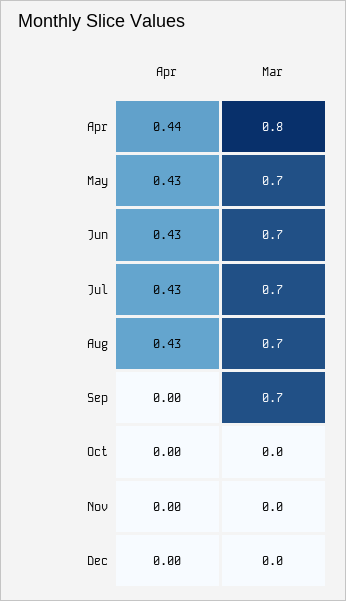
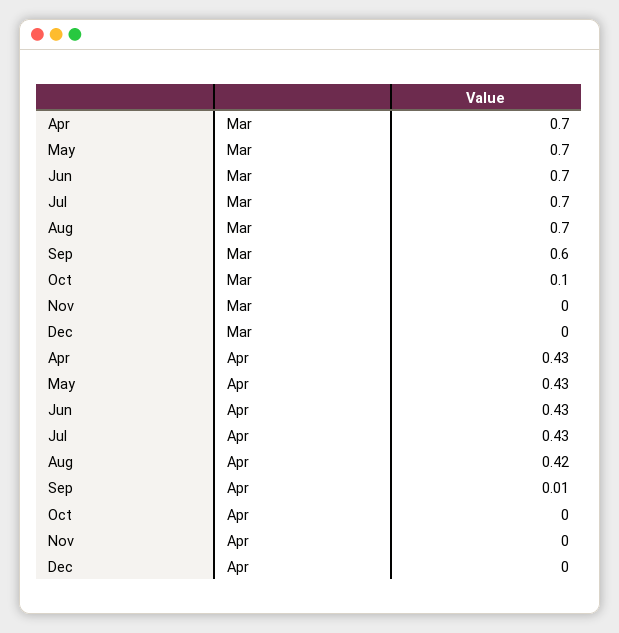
Apr, Apr: 0.44 -> 0.43
Mar, Apr: 0.8 -> 0.7
Apr, Aug: 0.43 -> 0.42
Apr, Sep: 0 -> 0.01
Mar, Sep: 0.7 -> 0.6
Mar, Oct: 0 -> 0.1

